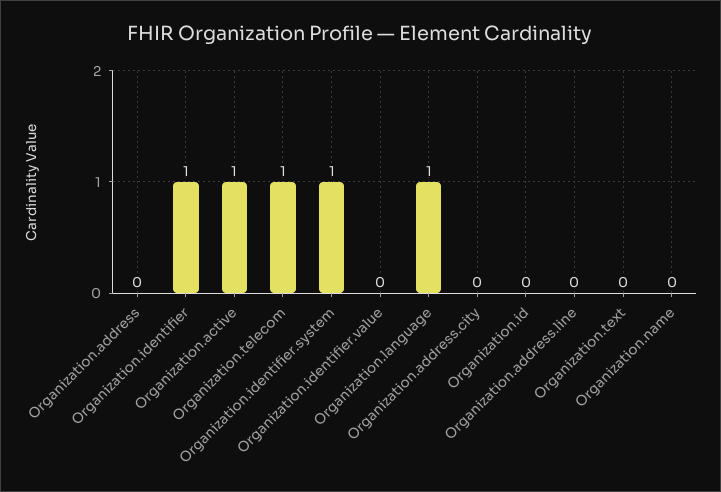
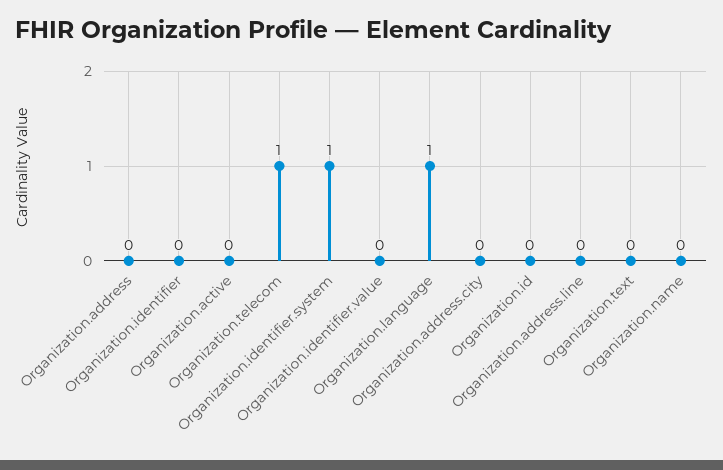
Organization.identifier: 1 -> 0
Organization.active: 1 -> 0

